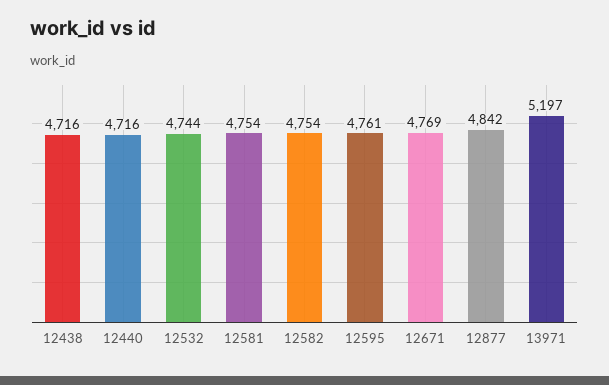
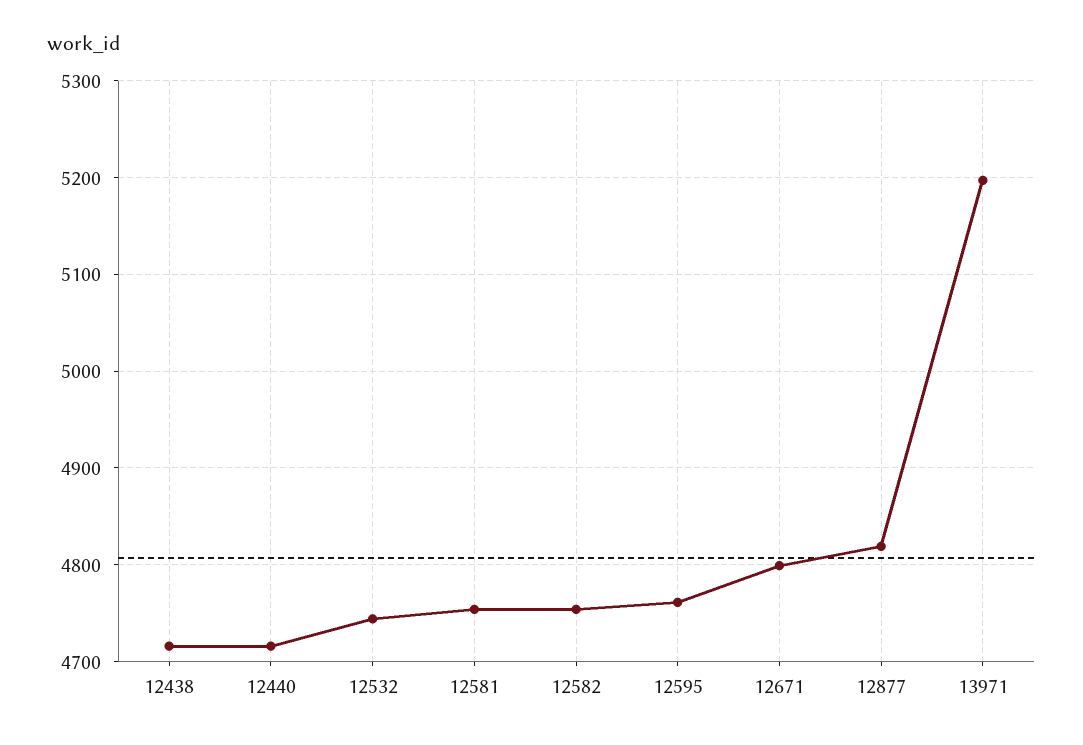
12671: 4769 -> 4800
12877: 4842 -> 4820

